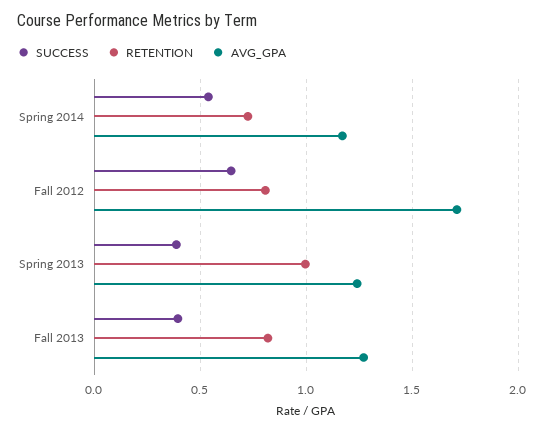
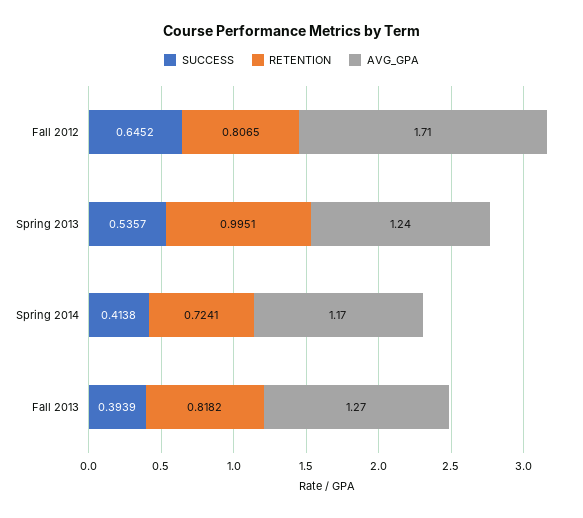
SUCCESS, Spring 2014: 0.55 -> 0.4138
SUCCESS, Spring 2013: 0.4 -> 0.5357

